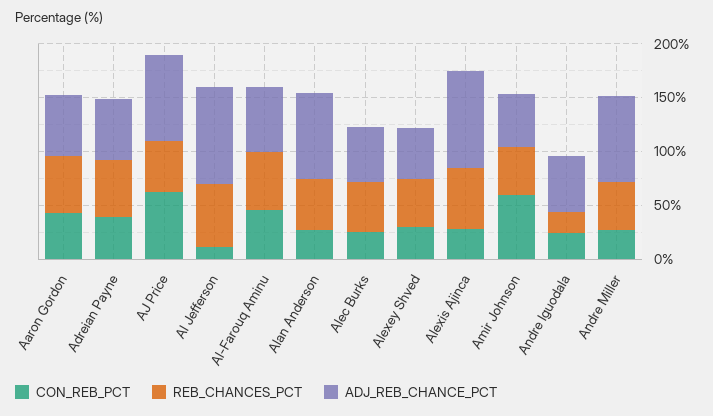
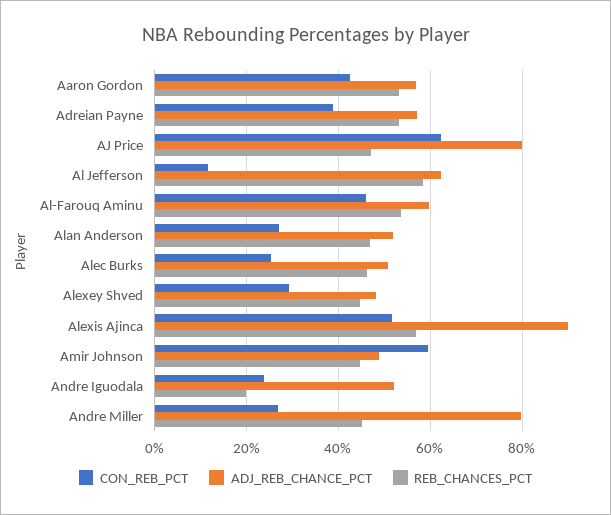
ADJ_REB_CHANCE_PCT, Al Jefferson: 90 -> 62
ADJ_REB_CHANCE_PCT, Alan Anderson: 80 -> 52
CON_REB_PCT, Alexis Ajinca: 30 -> 52

